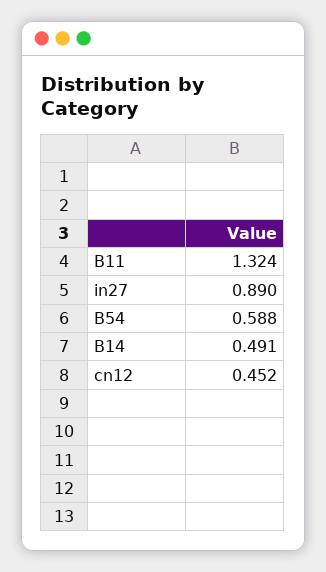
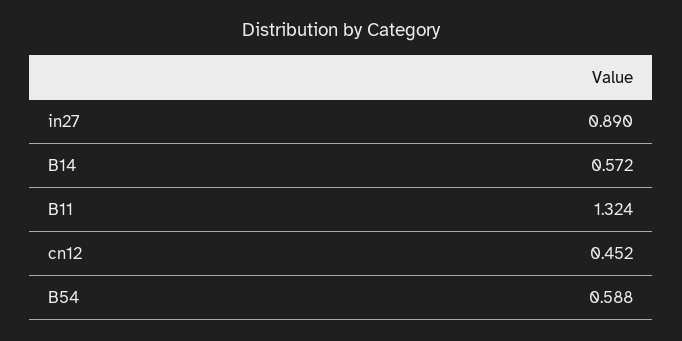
B14: 0.491 -> 0.572

